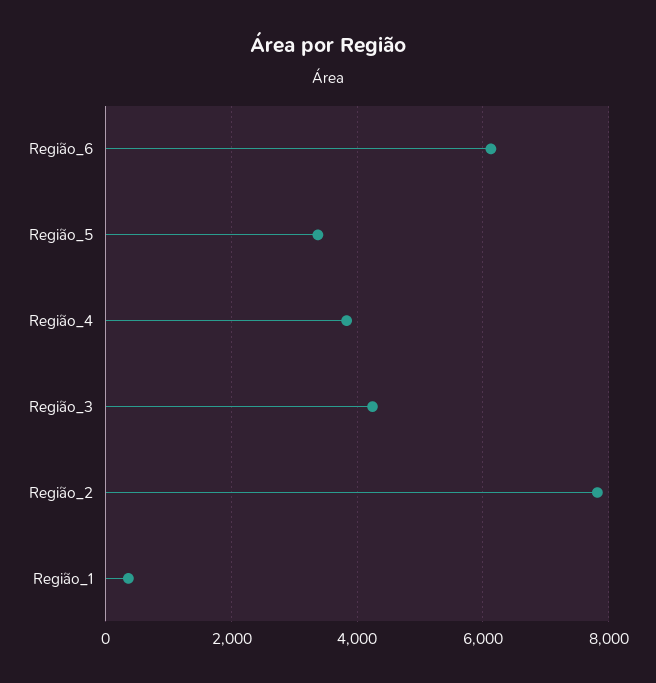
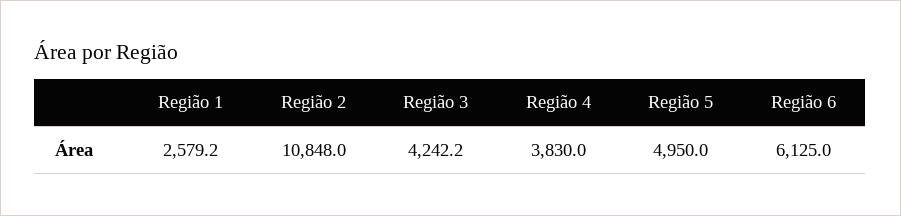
Região_5: 3400 -> 4950
Região_2: 7800 -> 10848
Região_1: 400 -> 2579.2

